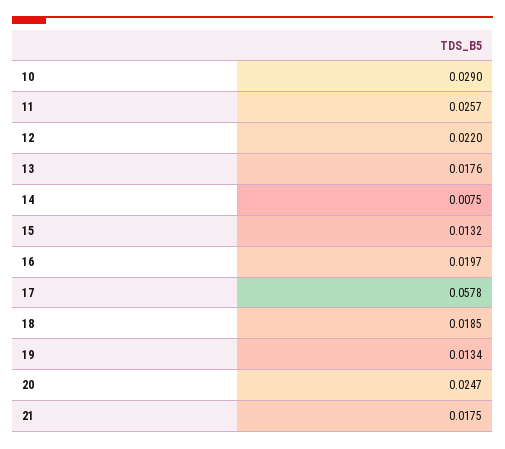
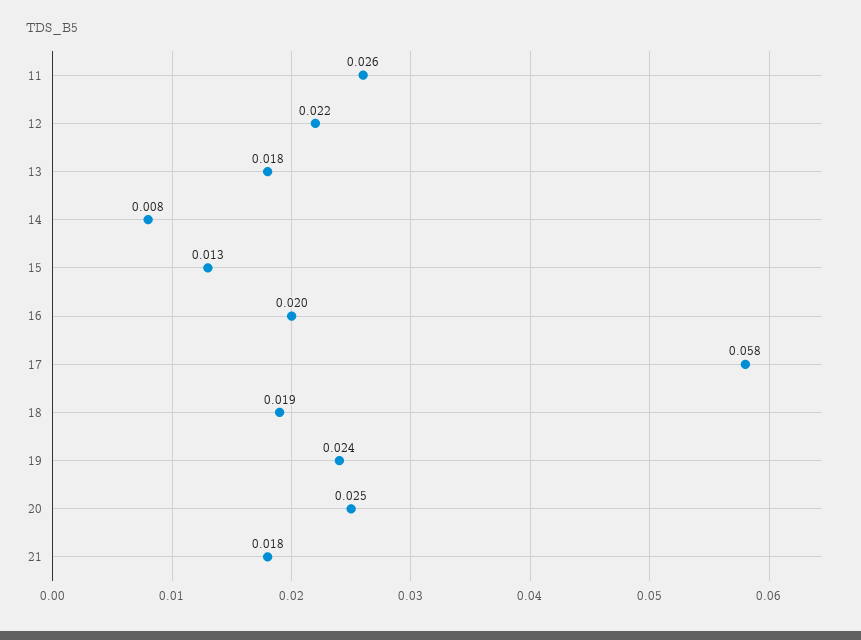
10: 0.029 -> none
19: 0.0134 -> 0.024

